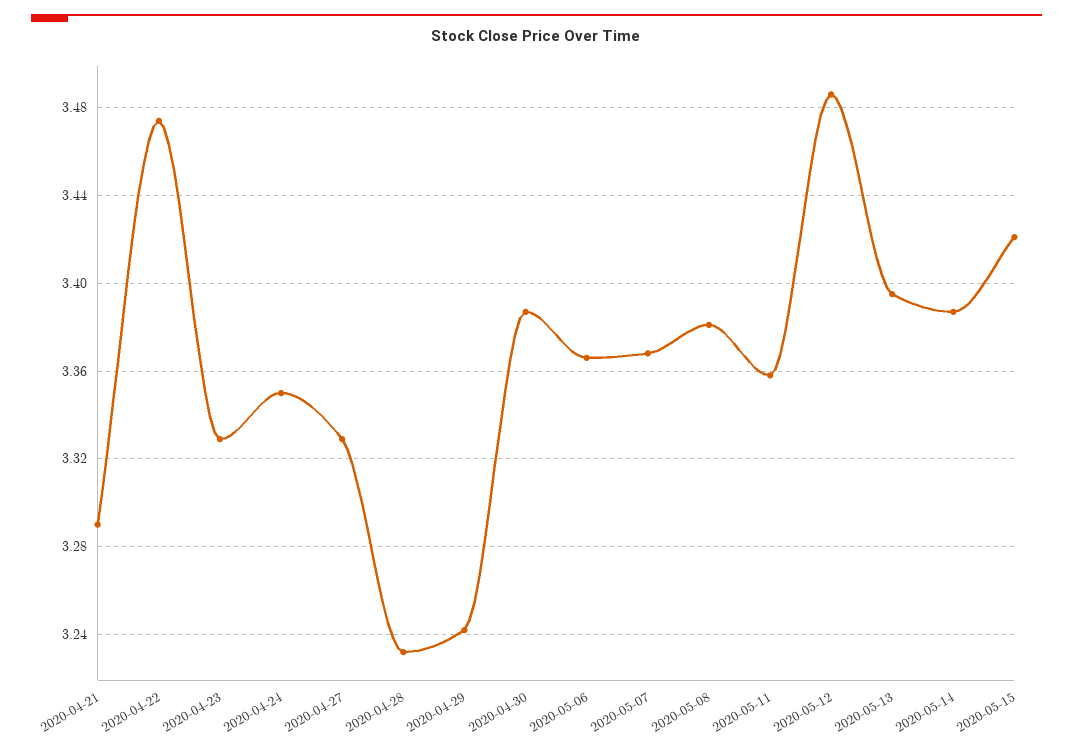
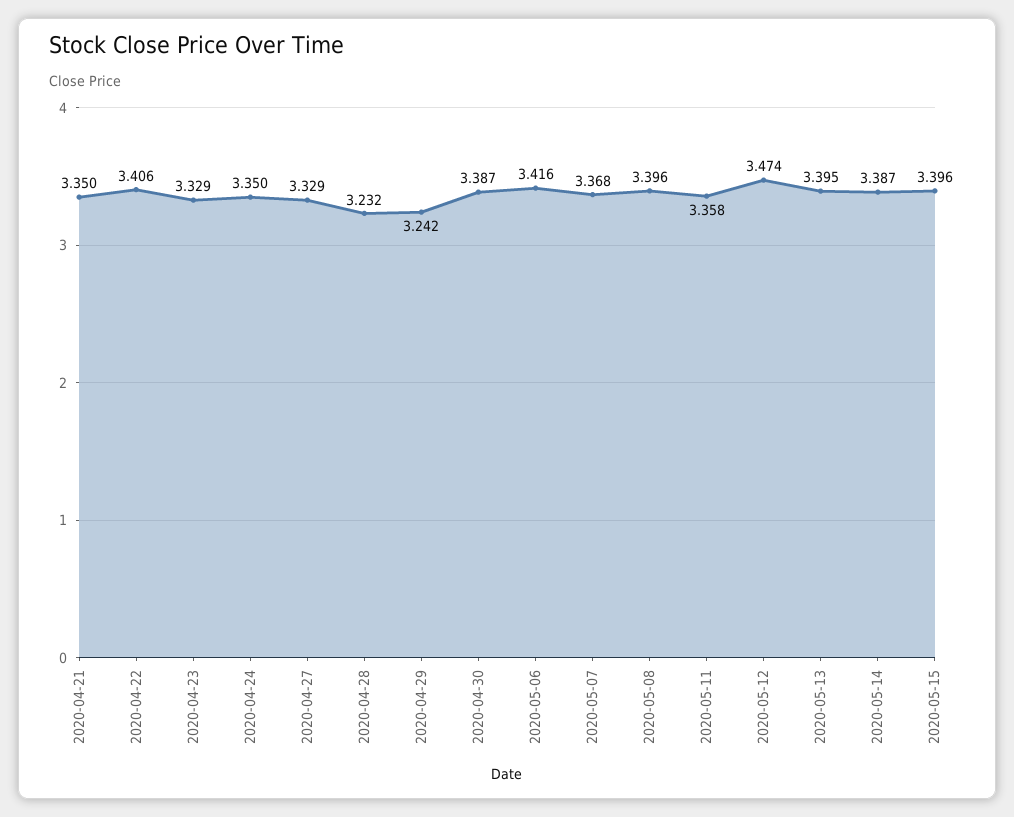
2020-04-21: 3.29 -> 3.35
2020-04-22: 3.475 -> 3.406
2020-05-06: 3.365 -> 3.416
2020-05-08: 3.38 -> 3.396
2020-05-12: 3.485 -> 3.474
2020-05-15: 3.42 -> 3.396

